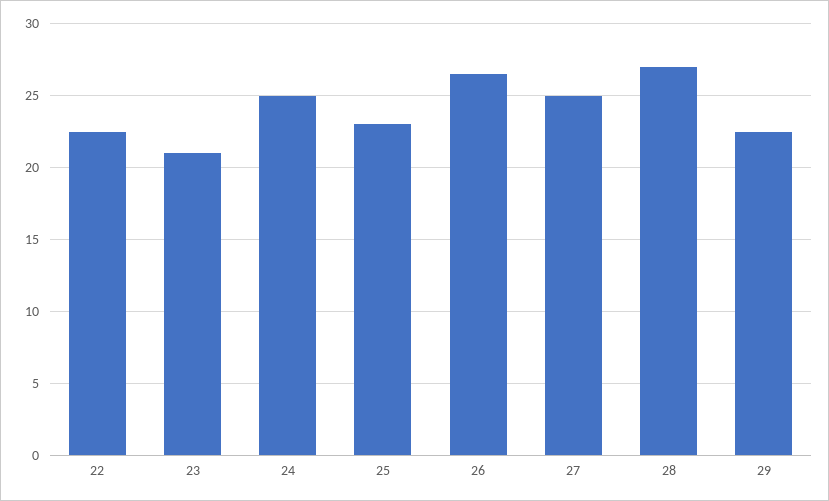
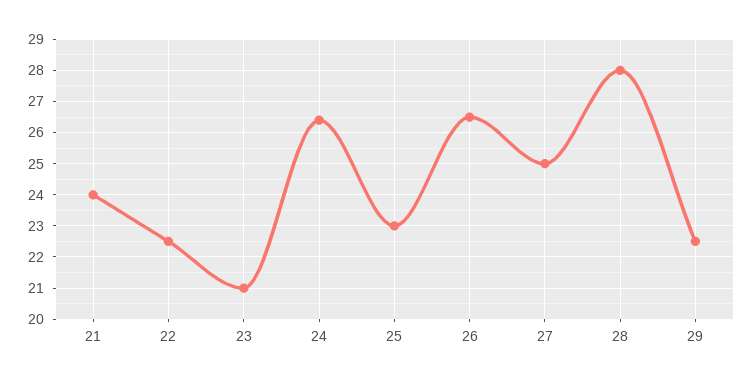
24: 25 -> 26.5
28: 27 -> 28
21: none -> 24

